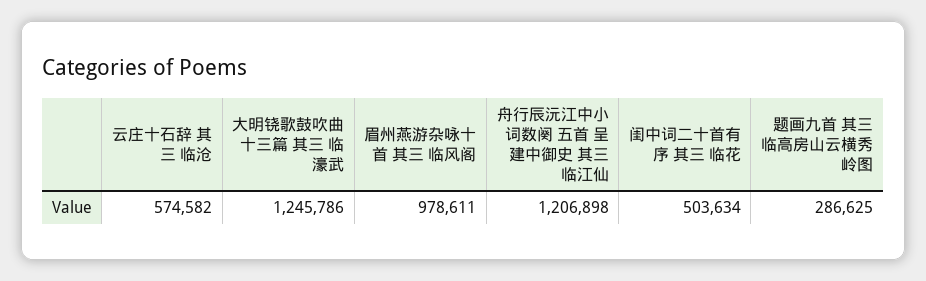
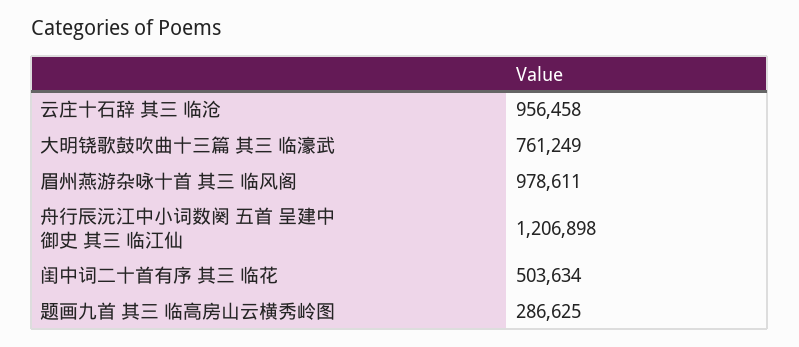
云庄十石辞 其三 临沧: 574582 -> 956458
大明铙歌鼓吹曲十三篇 其三 临濠武: 1245786 -> 761249

